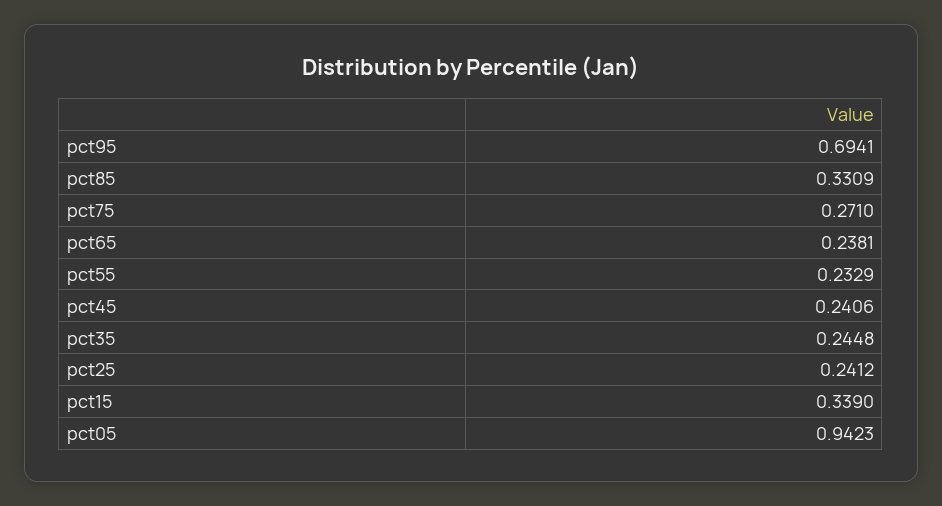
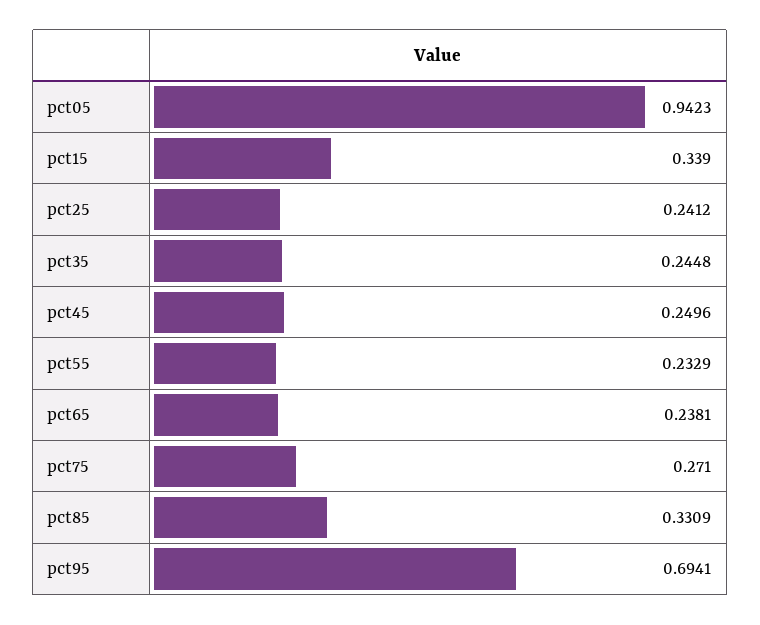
pct45: 0.2406 -> 0.2496

